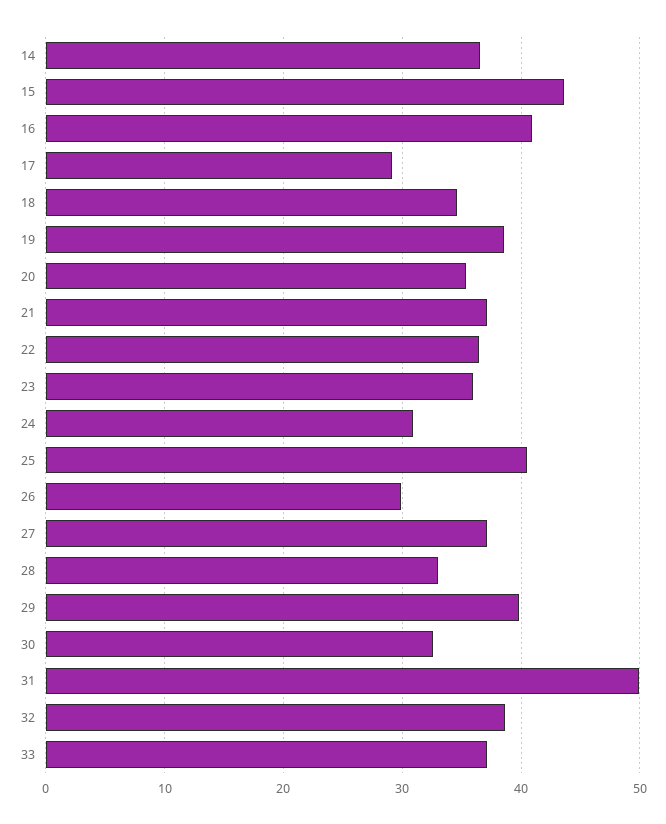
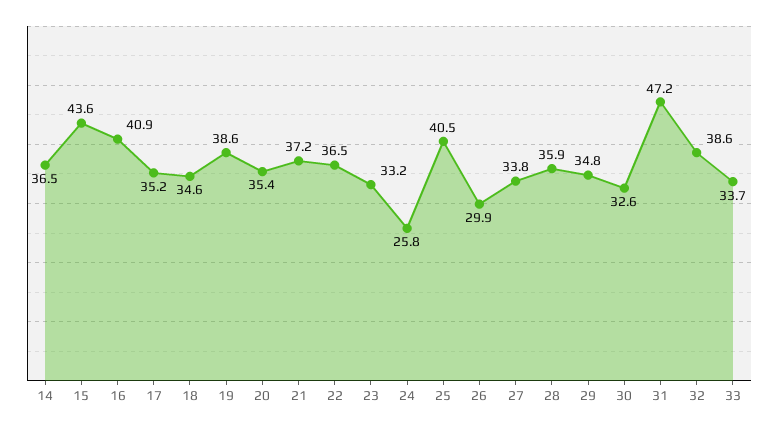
17: 29 -> 35.2
23: 36 -> 33.2
24: 31 -> 25.8
27: 37 -> 33.8
28: 33 -> 35.9
29: 40 -> 34.8
31: 50 -> 47.2
33: 37 -> 33.7

